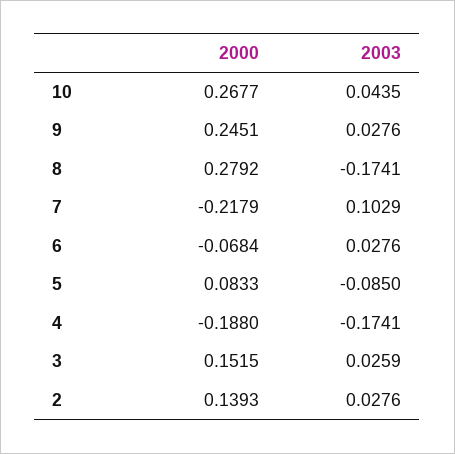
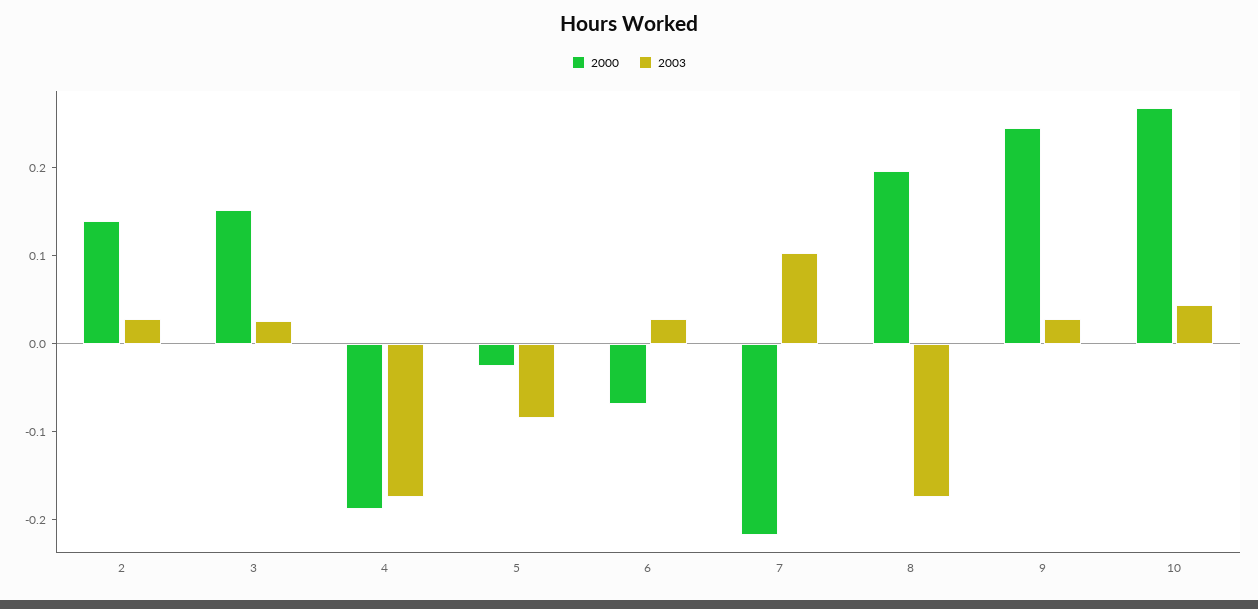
2000, 8: 0.2792 -> 0.2
2000, 5: 0.0833 -> -0.02

